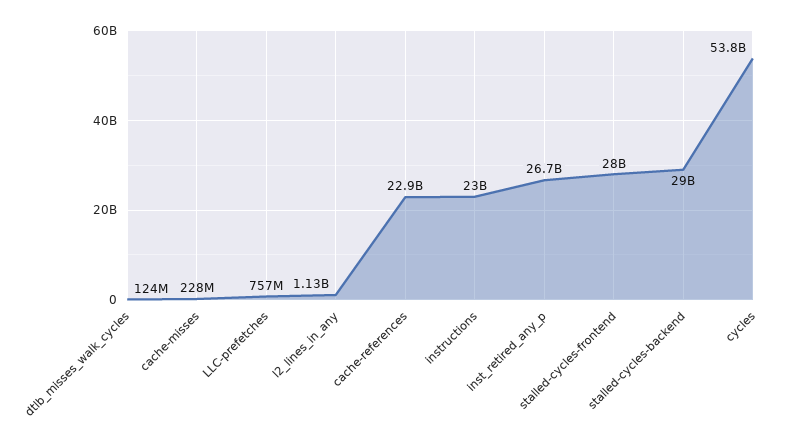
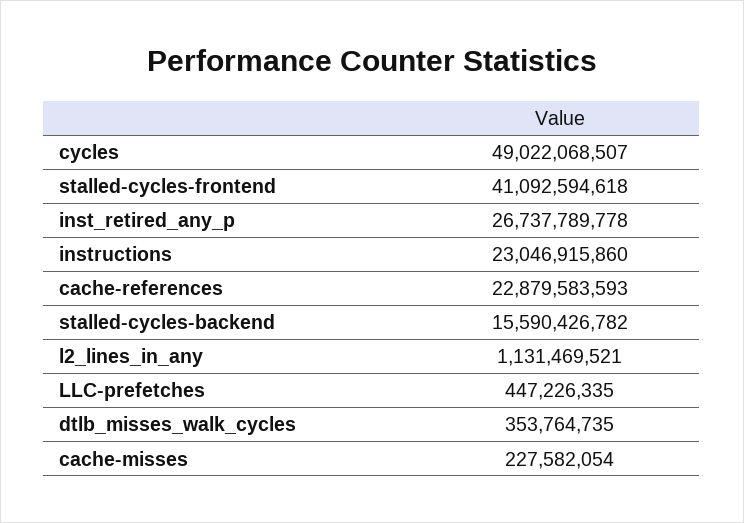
dtlb_misses_walk_cycles: 124000000 -> 353764735
LLC-prefetches: 757000000 -> 447226335
stalled-cycles-frontend: 28000000000 -> 41092594618
stalled-cycles-backend: 29000000000 -> 15590426782
cycles: 53800000000 -> 49022068507

